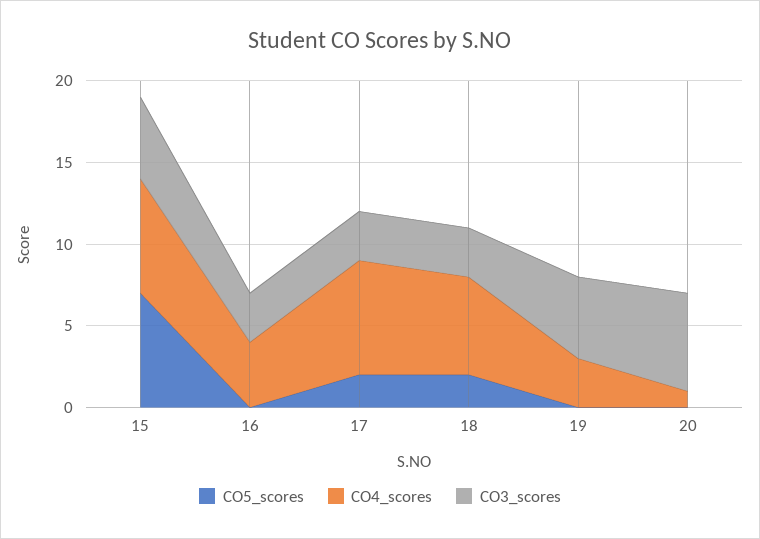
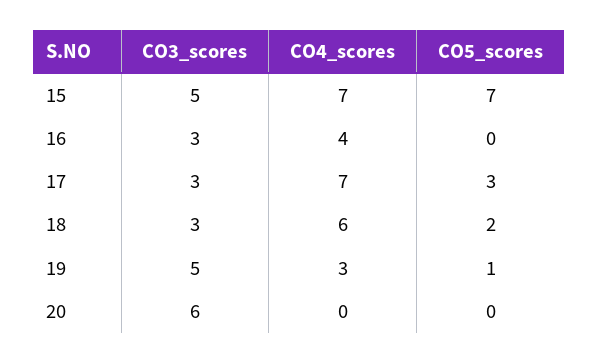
CO5_scores, 17: 2 -> 3
CO5_scores, 19: 0 -> 1
CO4_scores, 20: 1 -> 0

